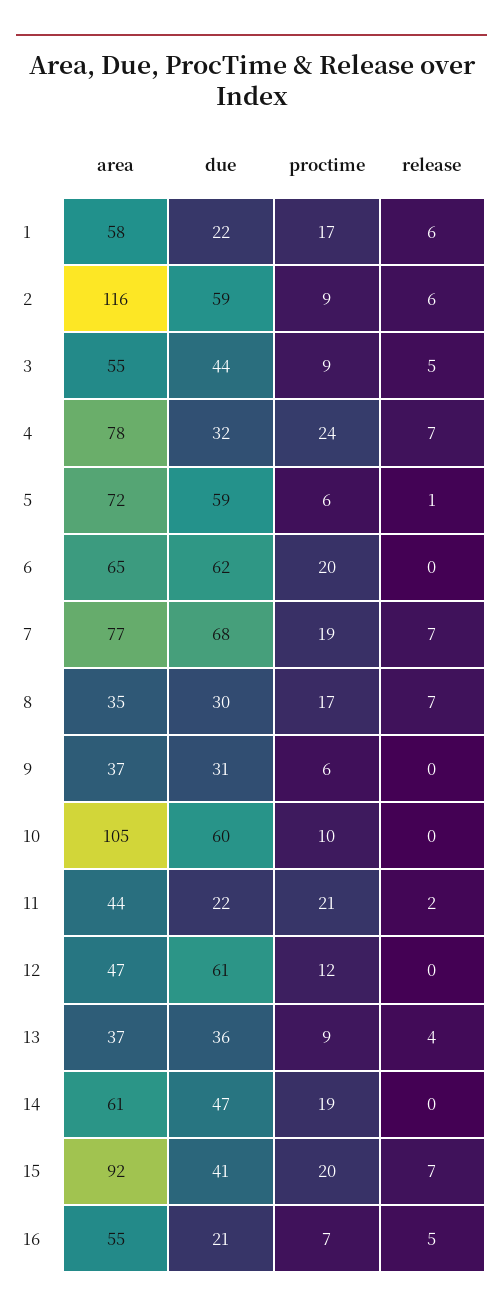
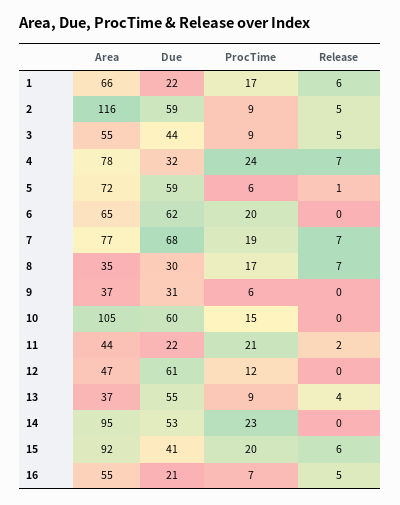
area, 1: 58 -> 66
release, 2: 6 -> 5
proctime, 10: 10 -> 15
due, 13: 36 -> 55
area, 14: 61 -> 95
due, 14: 47 -> 53
proctime, 14: 19 -> 23
release, 15: 7 -> 6

